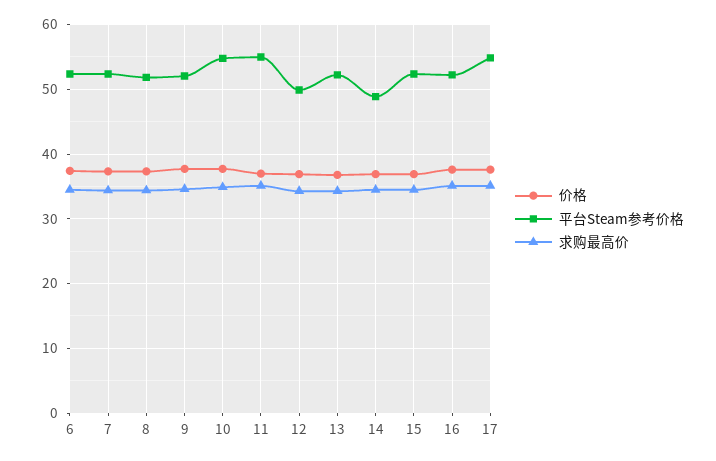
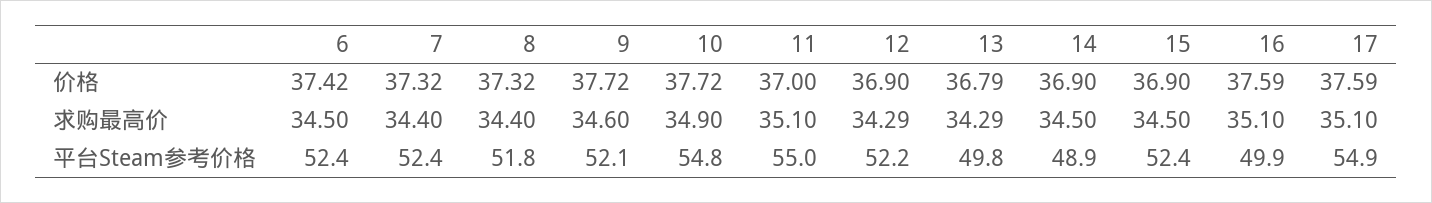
平台Steam参考价格, 12: 50 -> 52.2
平台Steam参考价格, 13: 52 -> 49.8
平台Steam参考价格, 16: 52 -> 49.9

